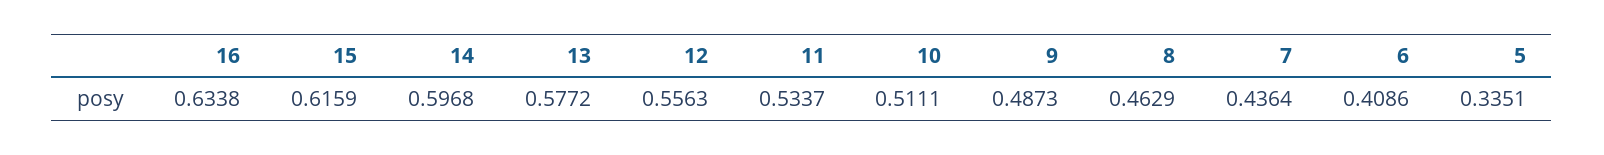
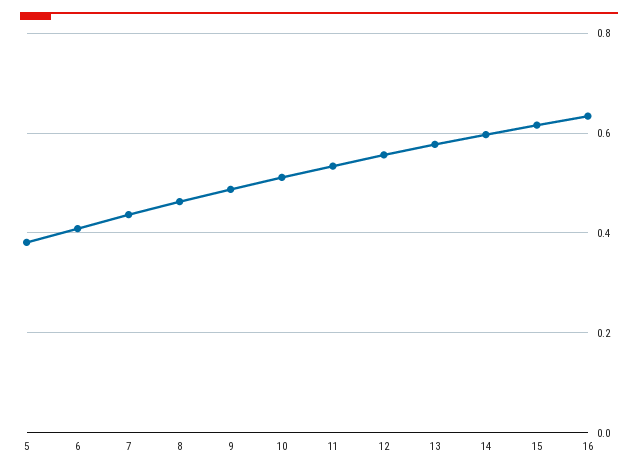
5: 0.3351 -> 0.38

